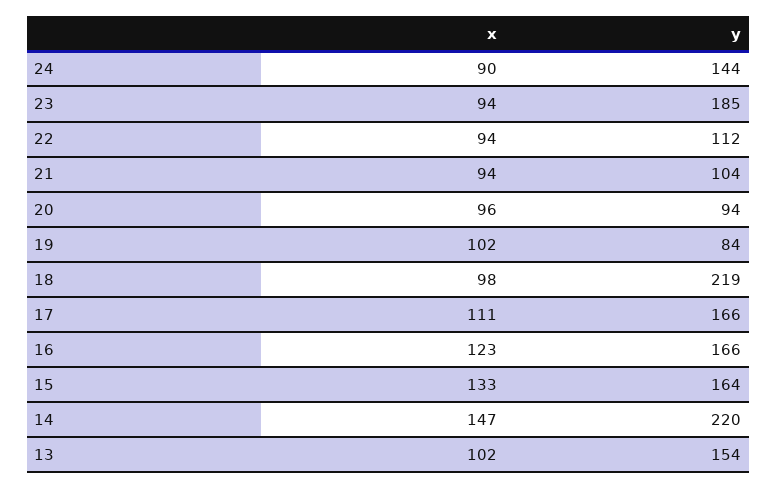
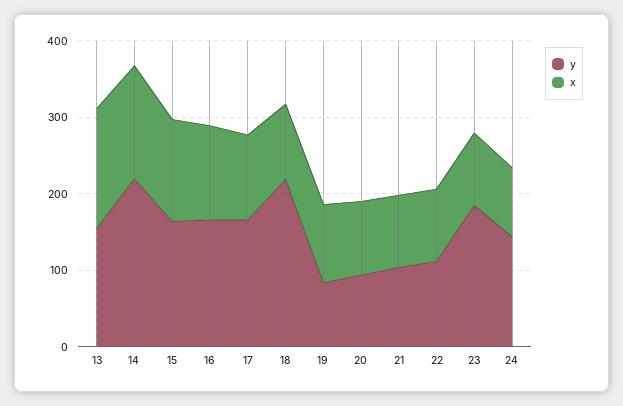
x, 13: 102 -> 160

